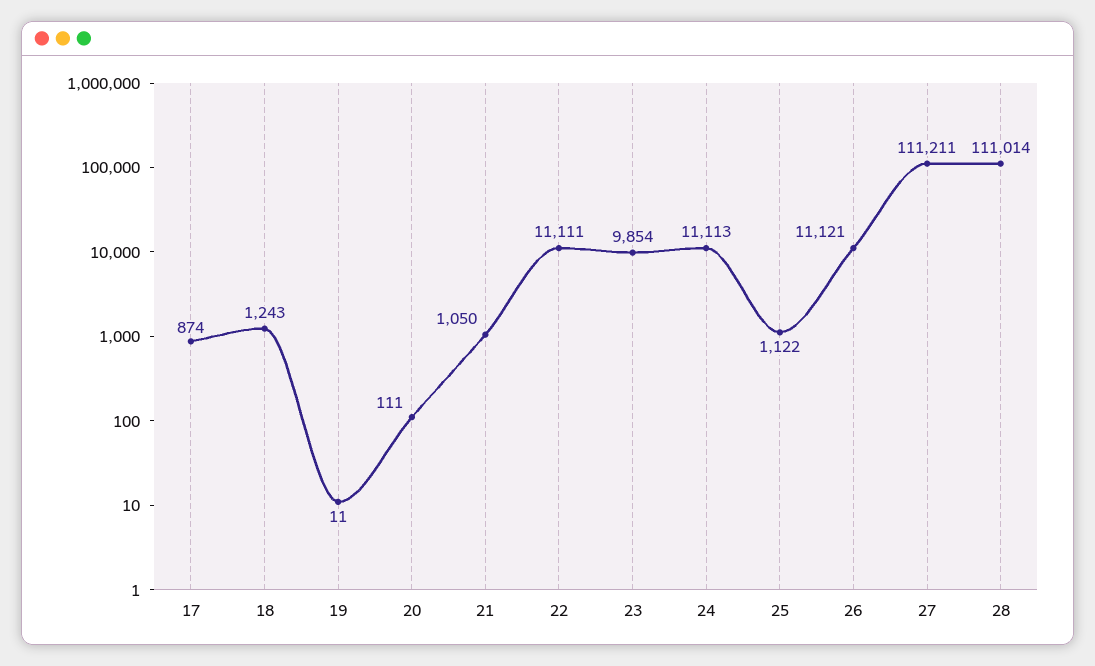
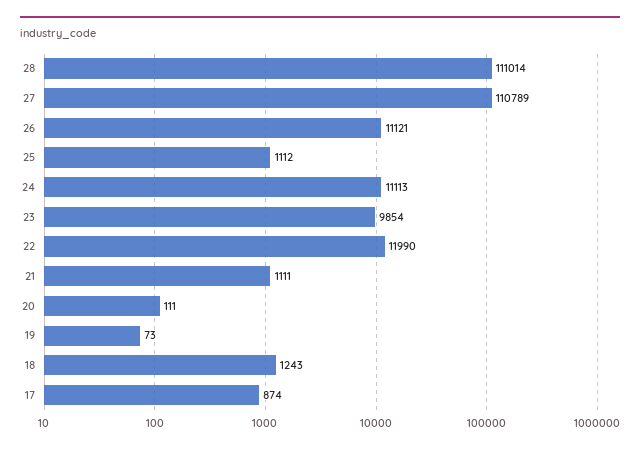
19: 11 -> 73
21: 1050 -> 1111
22: 11111 -> 11990
25: 1122 -> 1112
27: 111211 -> 110789

